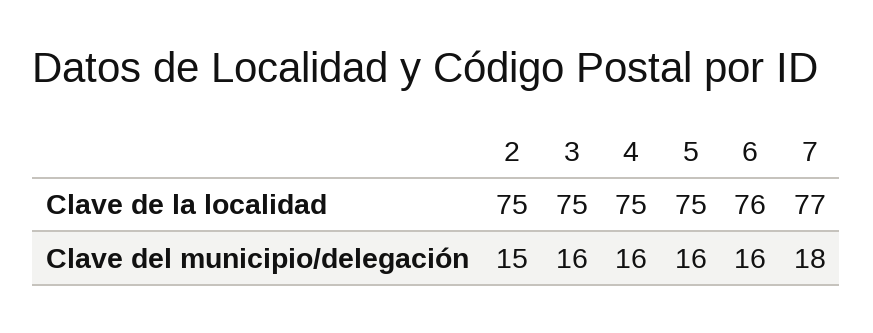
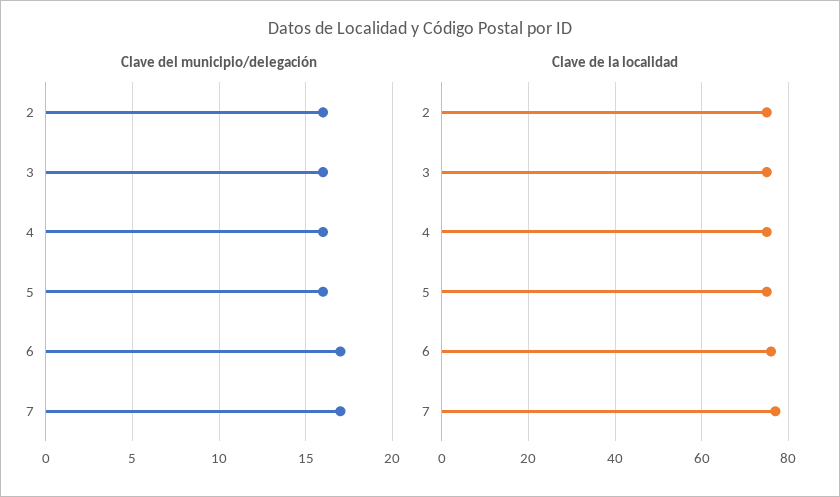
Clave del municipio/delegación, 2: 15 -> 16
Clave del municipio/delegación, 6: 16 -> 17
Clave del municipio/delegación, 7: 18 -> 17

